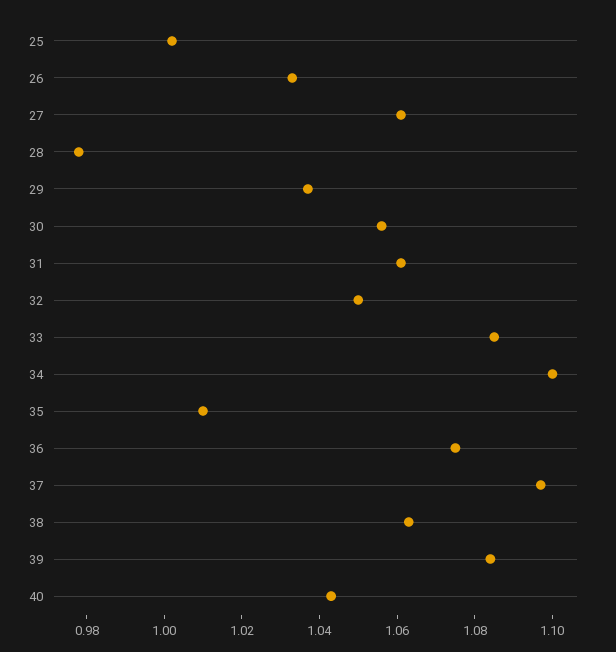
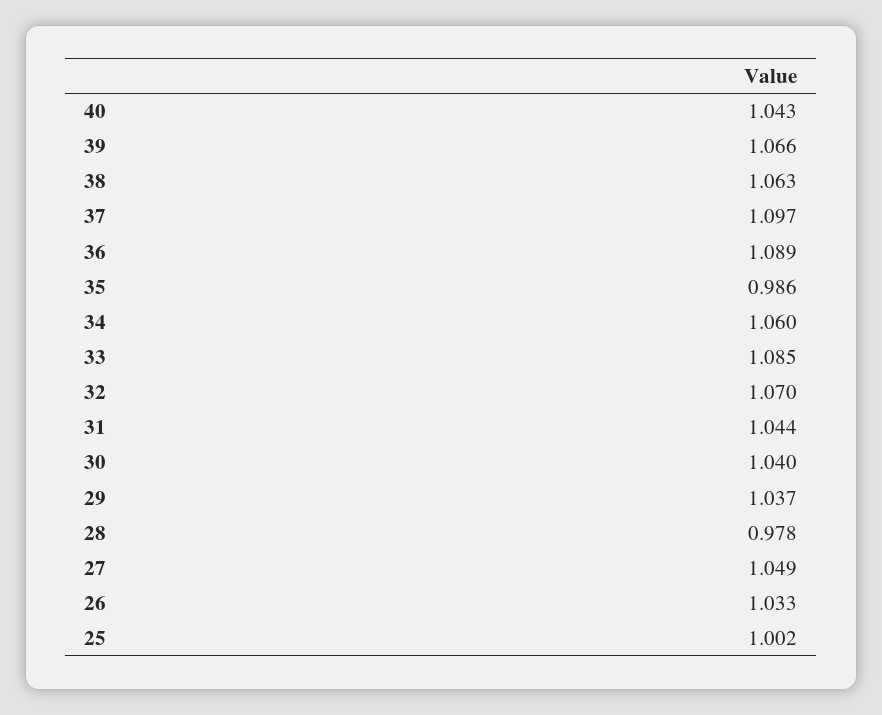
27: 1.06 -> 1.049
30: 1.055 -> 1.04
31: 1.06 -> 1.044
32: 1.05 -> 1.07
34: 1.1 -> 1.06
35: 1.01 -> 0.986
36: 1.075 -> 1.089
39: 1.085 -> 1.066

